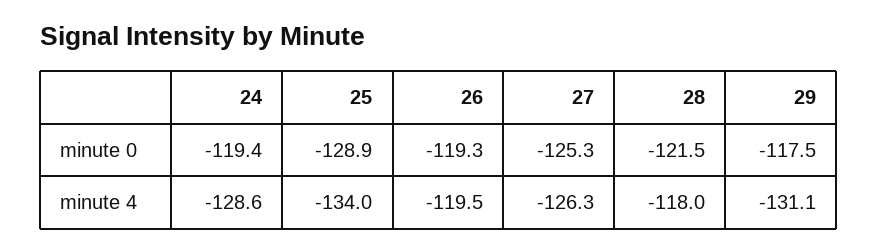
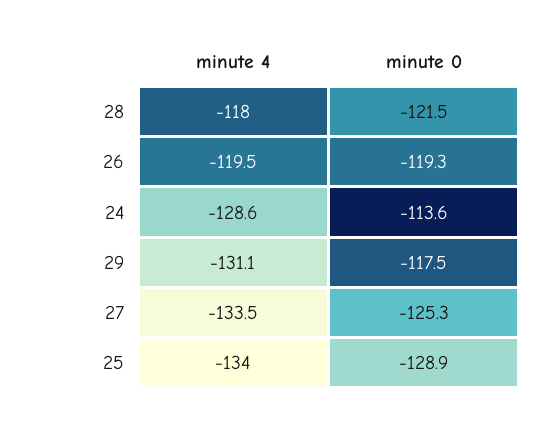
24, minute 0: -119.4 -> -113.6
27, minute 4: -126.3 -> -133.5

